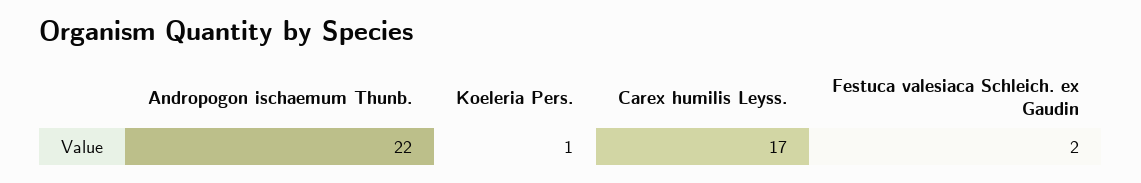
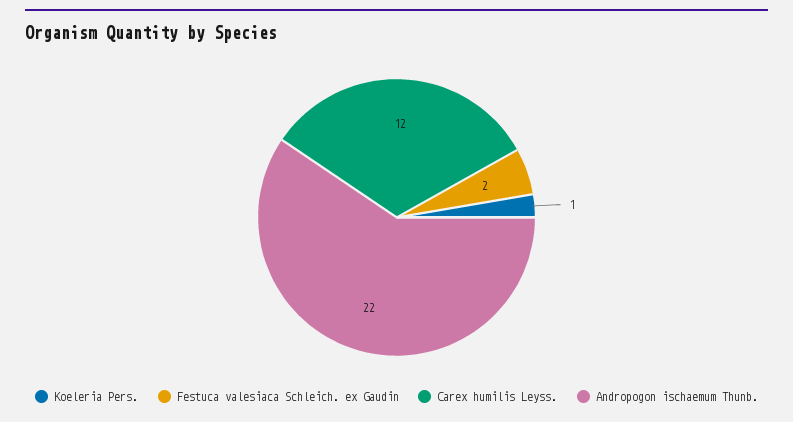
Carex humilis Leyss.: 17 -> 12

